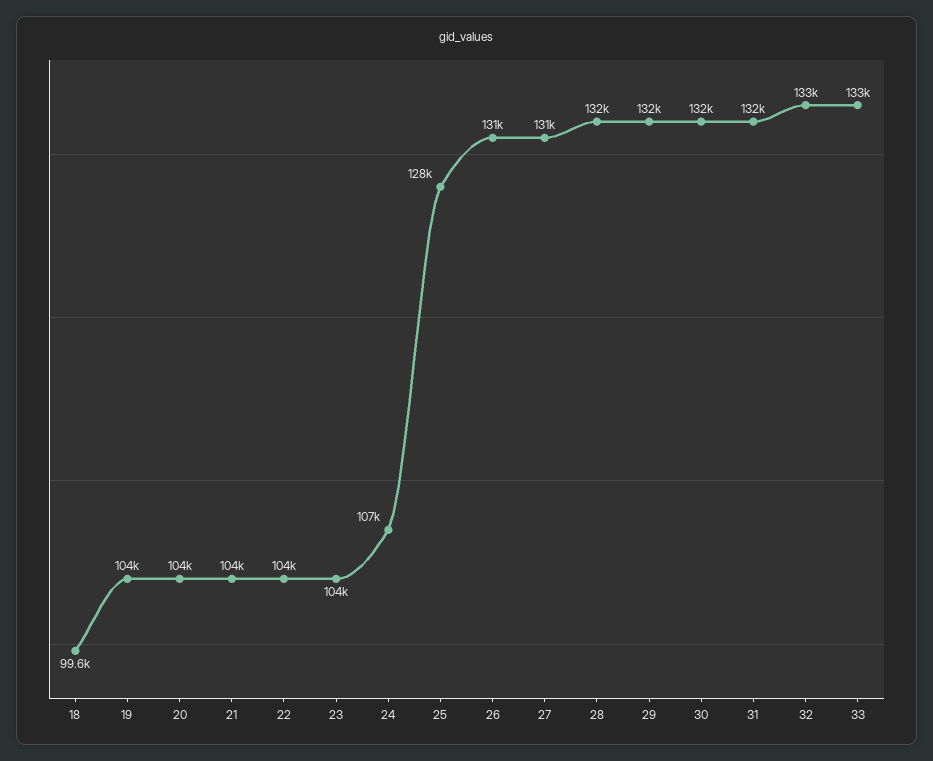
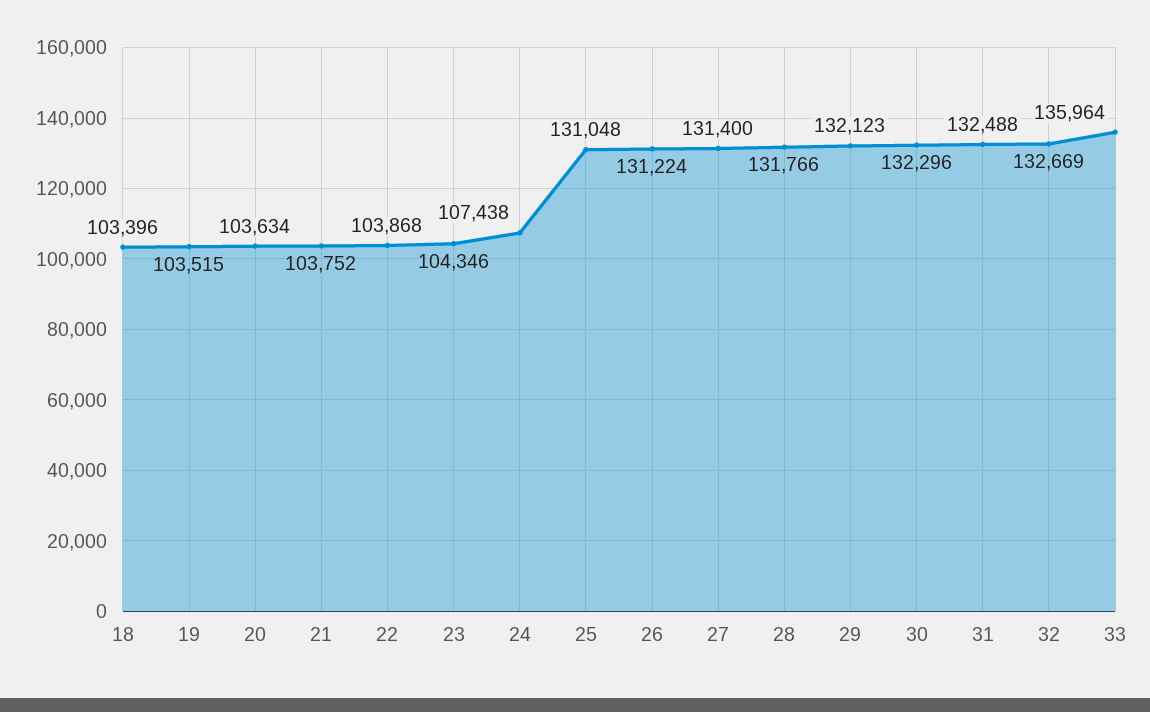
18: 99600 -> 103396
25: 128000 -> 131048
33: 133000 -> 135964

